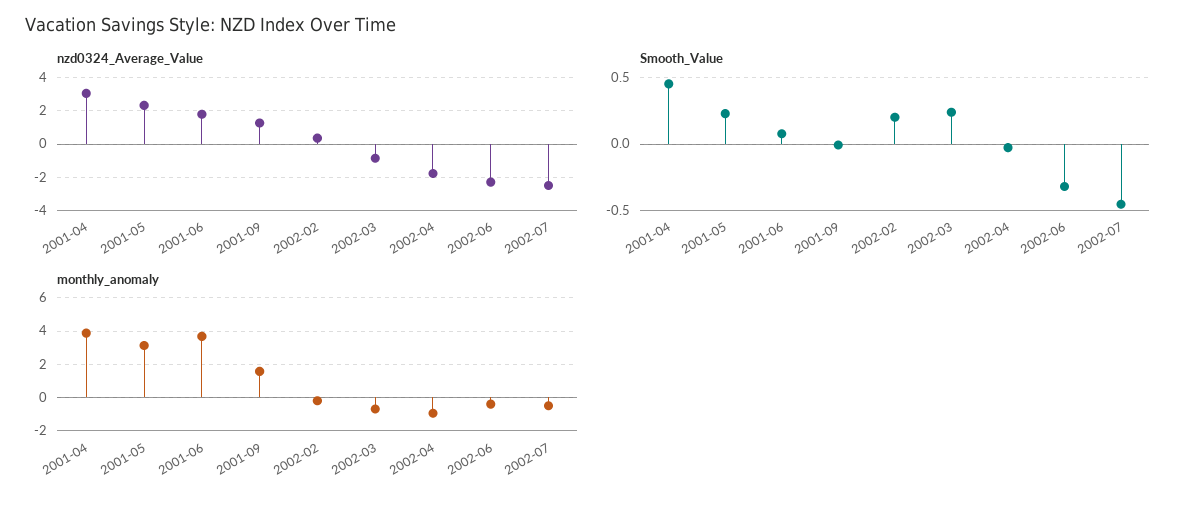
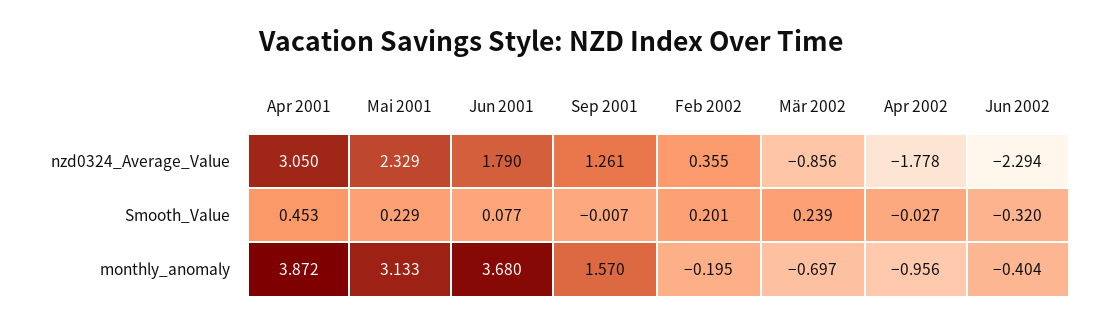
nzd0324_Average_Value, 2002-07: -2.5 -> none
Smooth_Value, 2002-07: -0.45 -> none
monthly_anomaly, 2002-07: -0.5 -> none

